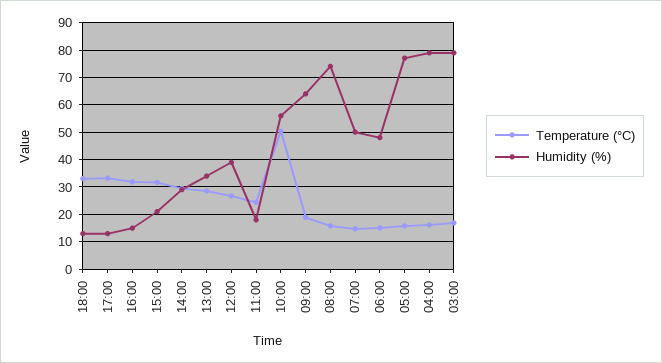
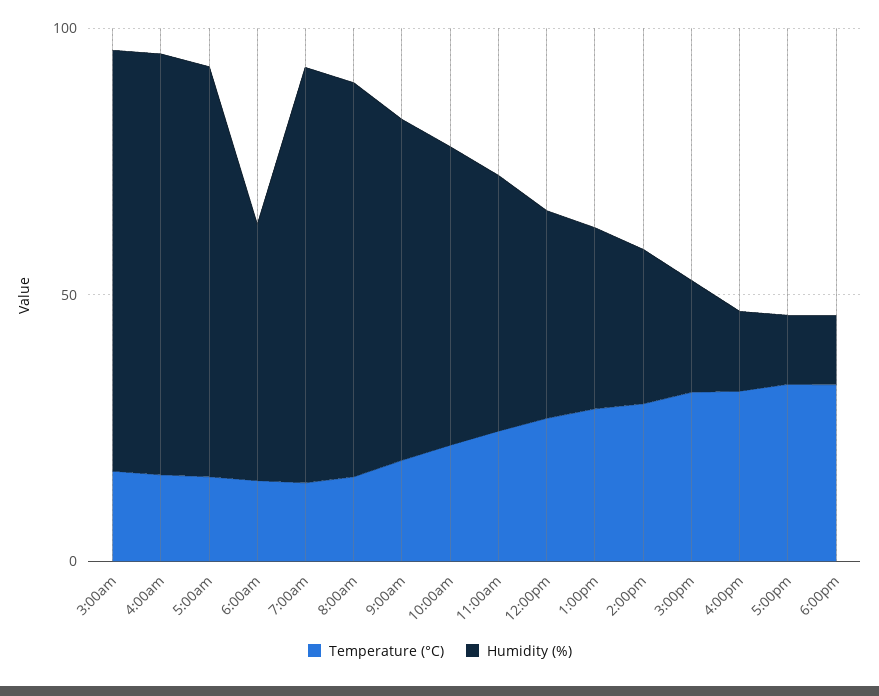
Humidity (%), 11:00: 17.5 -> 50
Temperature (°C), 10:00: 50 -> 20
Humidity (%), 07:00: 50 -> 80

